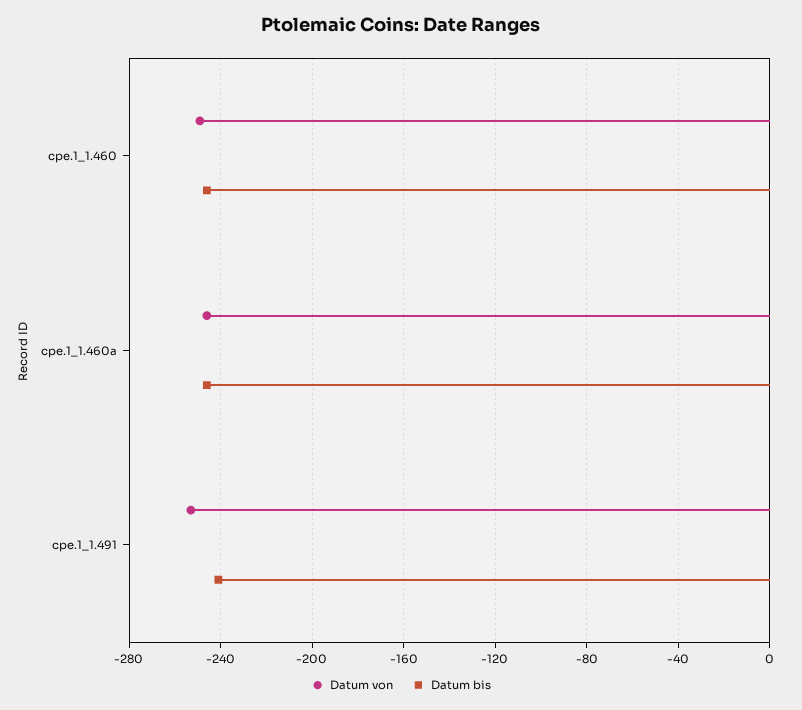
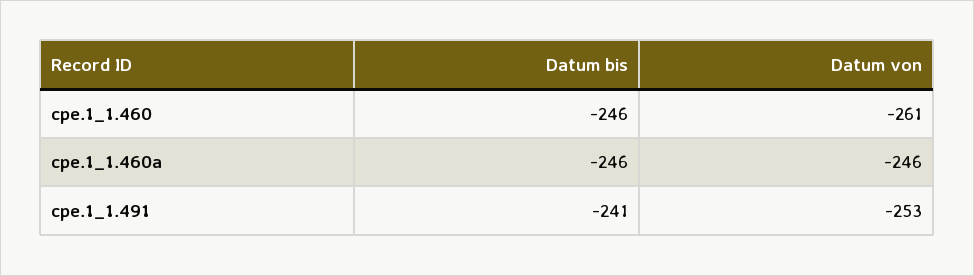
Datum von, cpe.1_1.460: -250 -> -261

